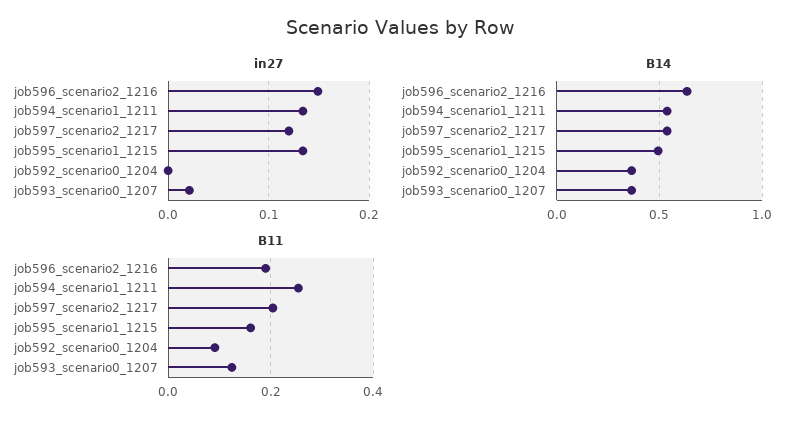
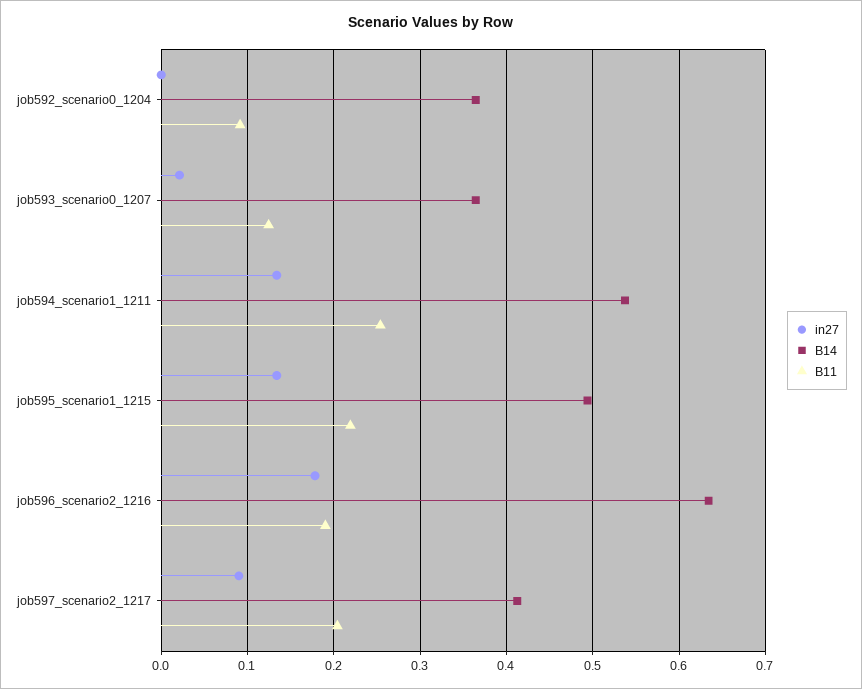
in27, job596_scenario2_1216: 0.15 -> 0.18
in27, job597_scenario2_1217: 0.12 -> 0.09
B14, job597_scenario2_1217: 0.55 -> 0.41
B11, job595_scenario1_1215: 0.16 -> 0.22

